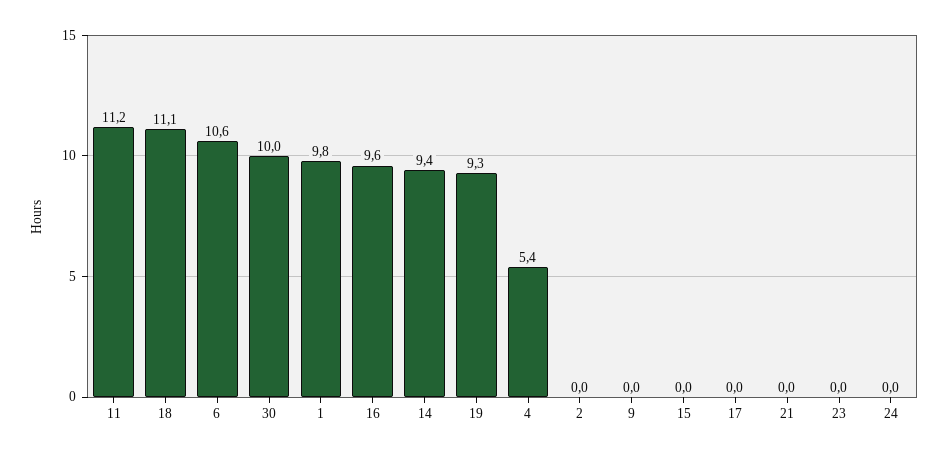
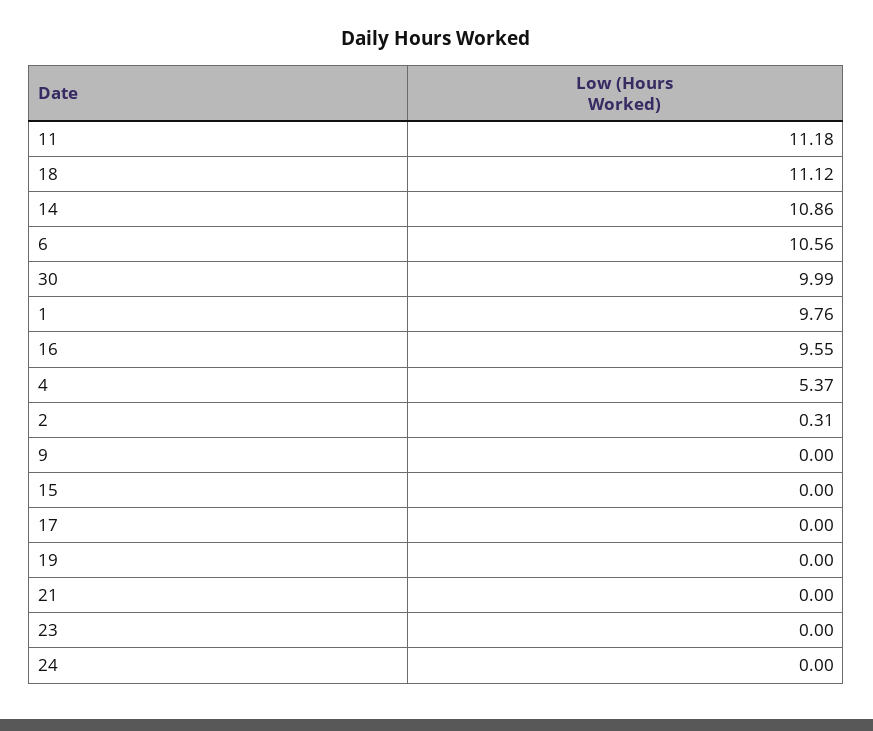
14: 9.4 -> 10.86
19: 9.3 -> 0
2: 0 -> 0.31

